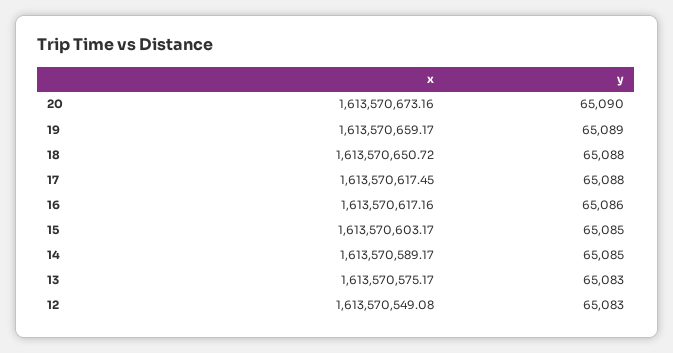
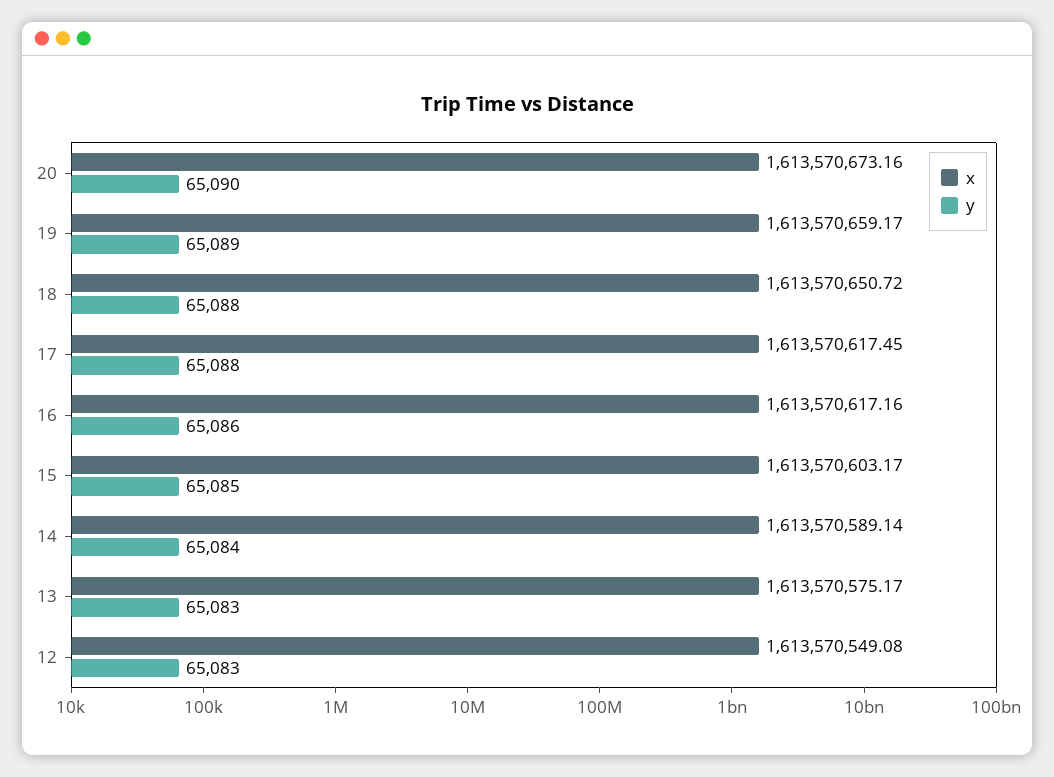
x, 14: 1613570589.17 -> 1613570589.14
y, 14: 65085 -> 65084

